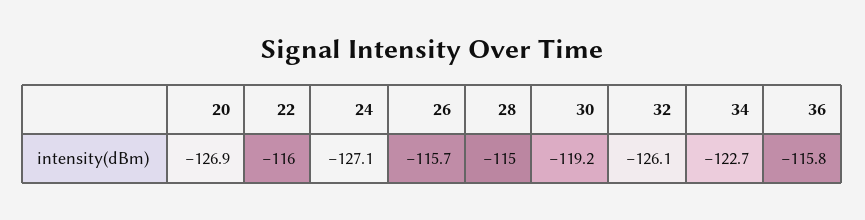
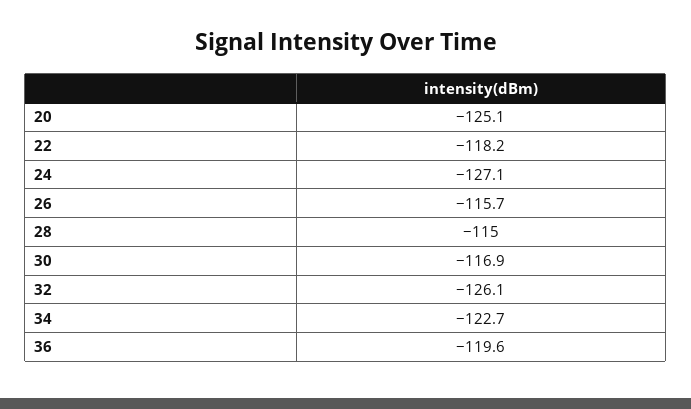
20: -126.9 -> -125.1
22: -116 -> -118.2
30: -119.2 -> -116.9
36: -115.8 -> -119.6

